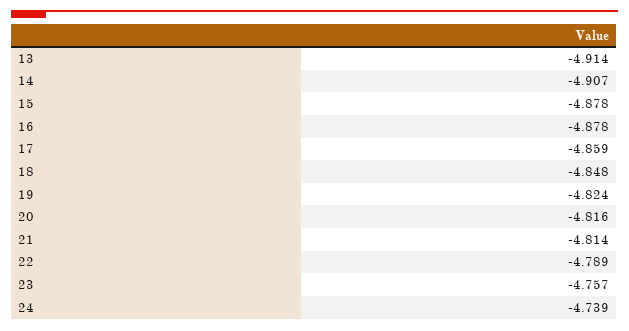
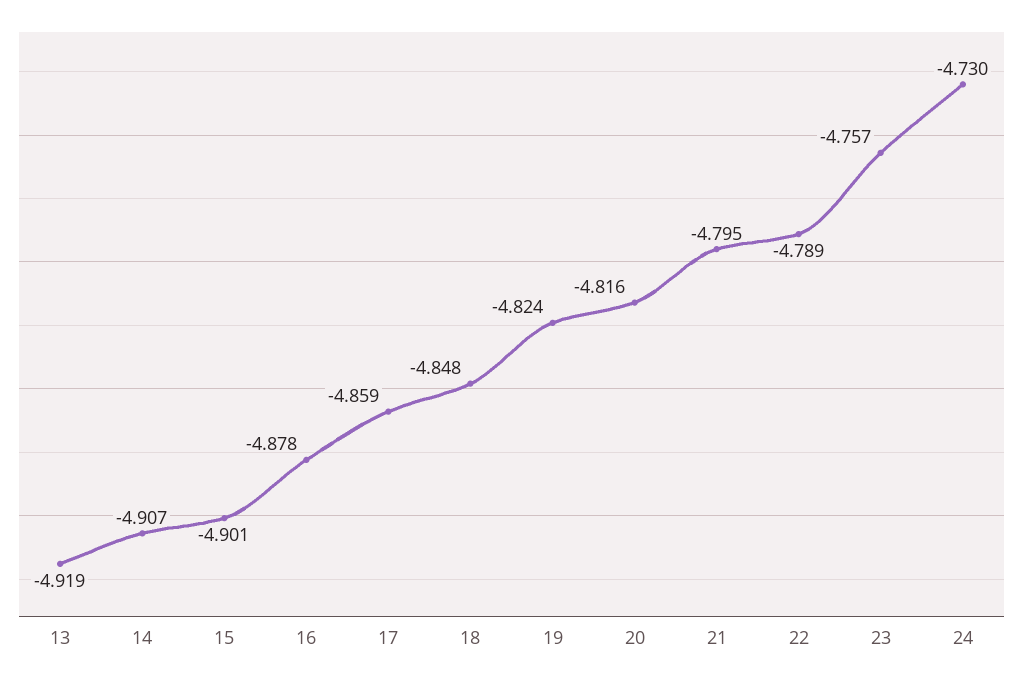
13: -4.914 -> -4.919
15: -4.878 -> -4.901
21: -4.814 -> -4.795
24: -4.739 -> -4.73

